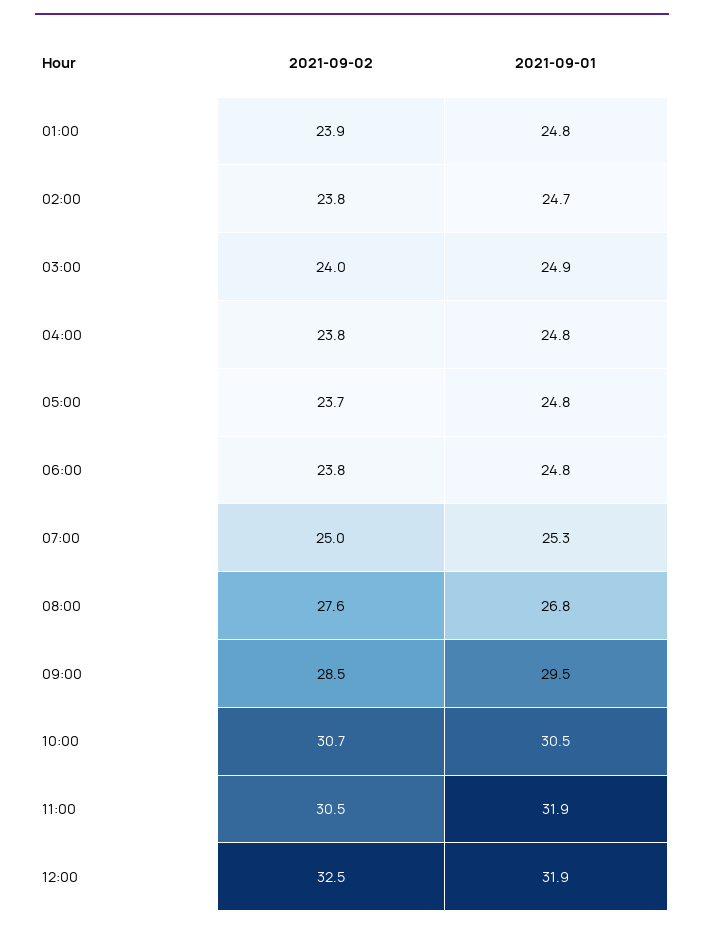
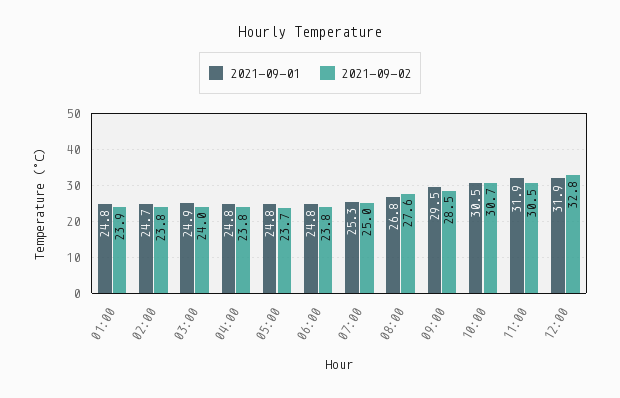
2021-09-02, 12:00: 32.5 -> 32.8

